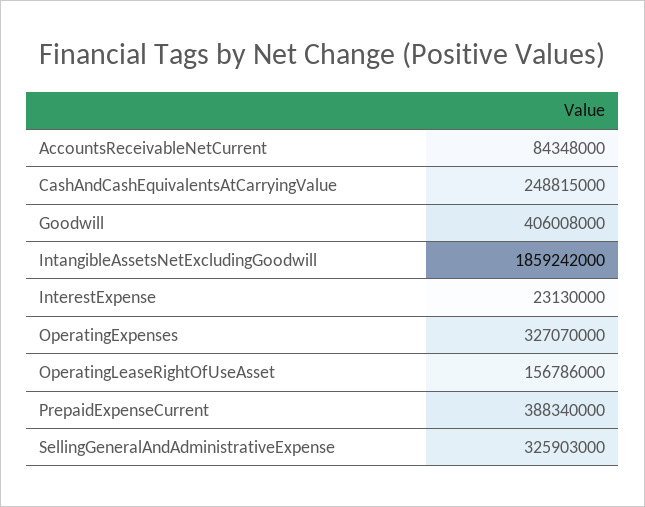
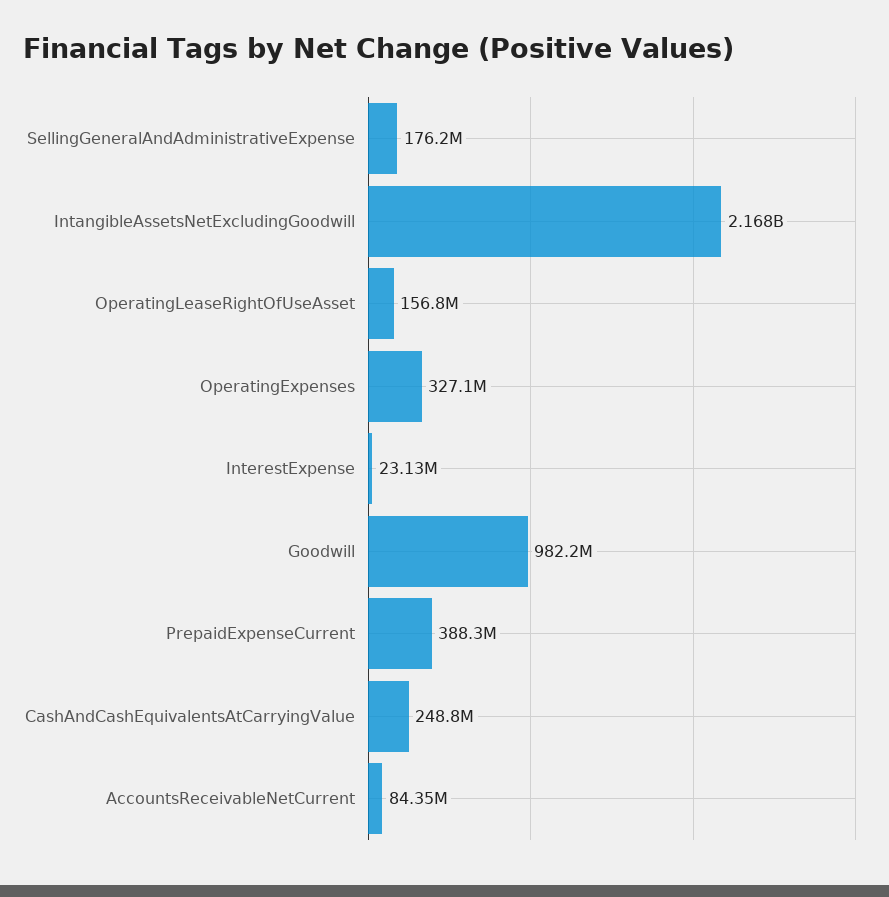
Goodwill: 406008000 -> 982200000
IntangibleAssetsNetExcludingGoodwill: 1859242000 -> 2168000000
SellingGeneralAndAdministrativeExpense: 325903000 -> 176200000

